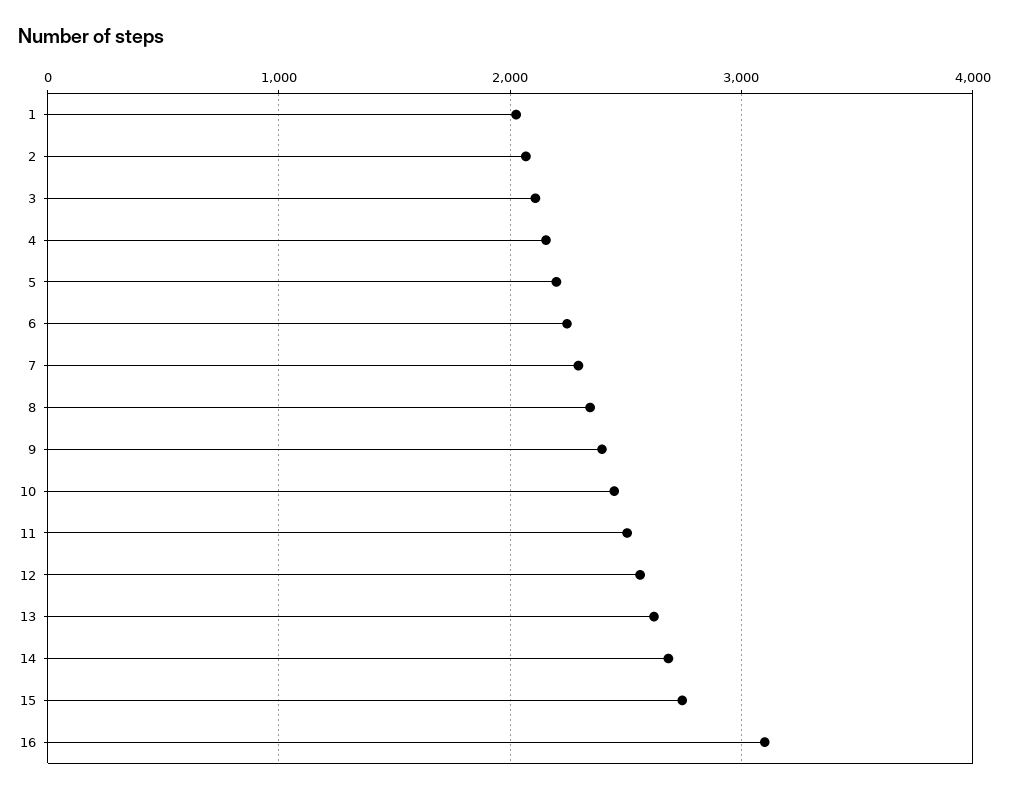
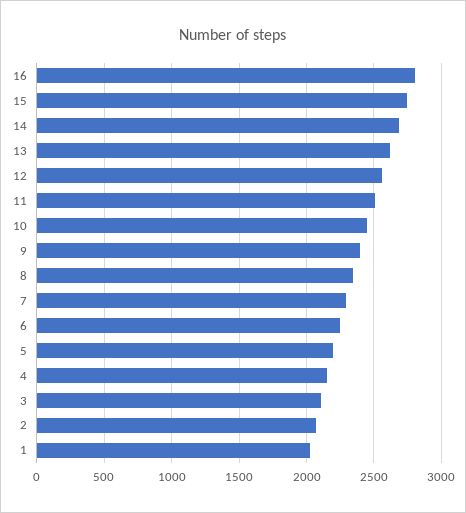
16: 3100 -> 2800

